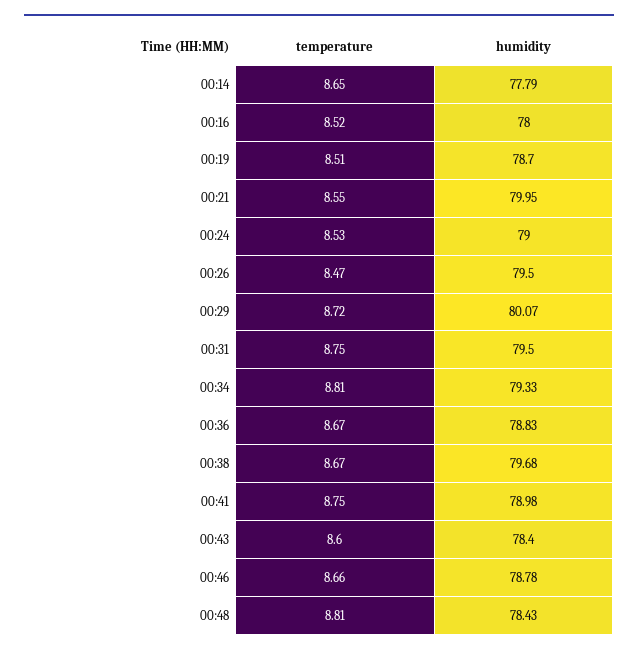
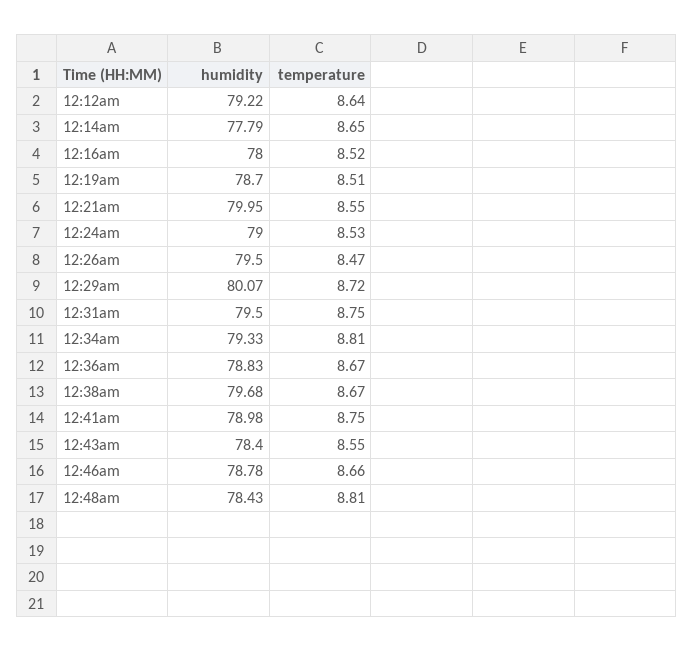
temperature, 00:43: 8.6 -> 8.55
humidity, 12:12am: none -> 79.22
temperature, 12:12am: none -> 8.64

